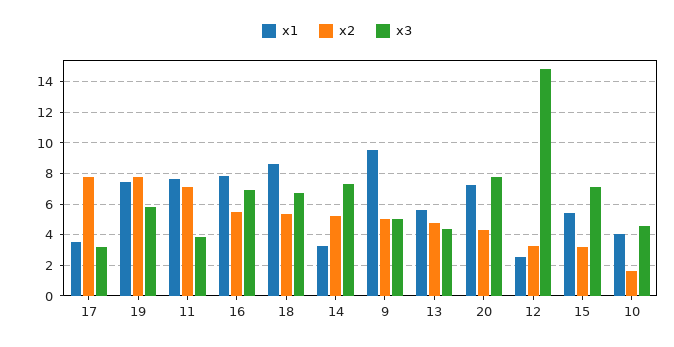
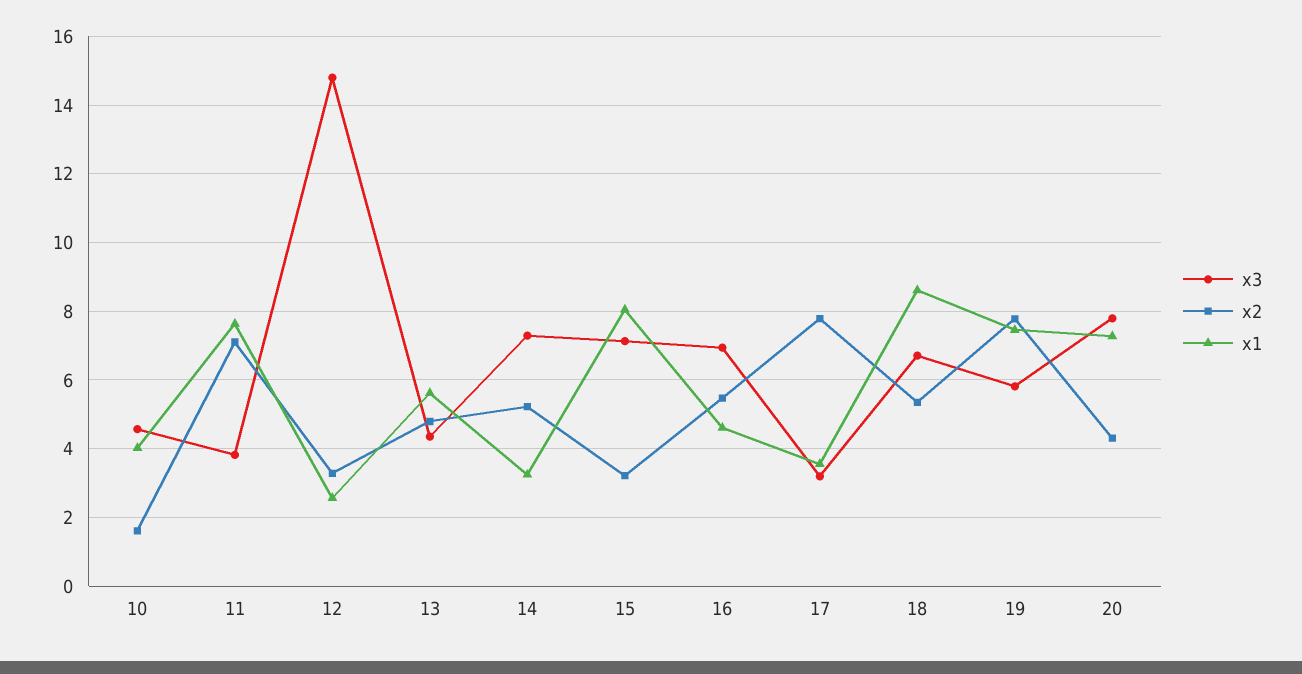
x1, 16: 8 -> 4.6
x1, 9: 9.5 -> none
x2, 9: 5 -> none
x3, 9: 5 -> none
x1, 15: 5.5 -> 8

